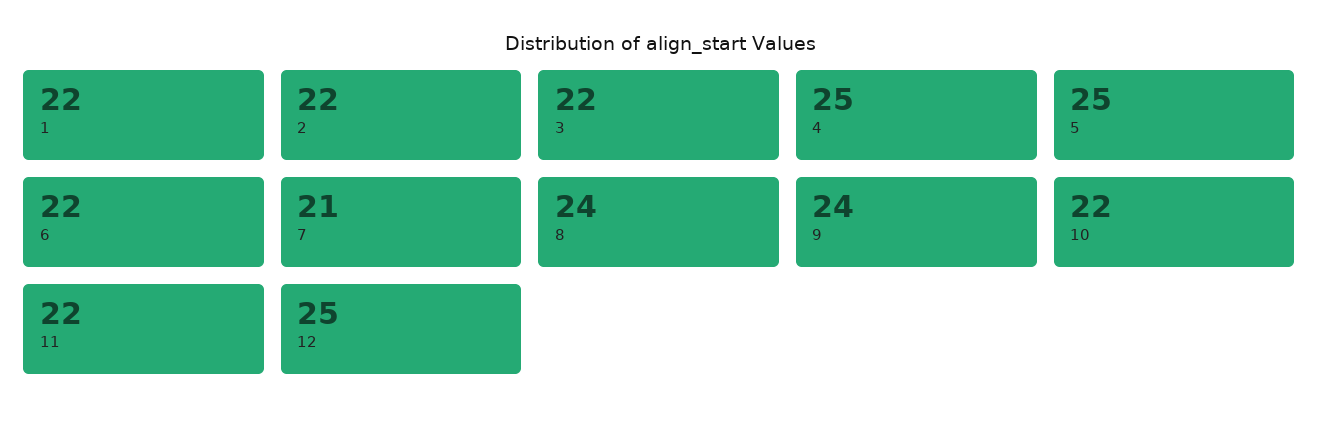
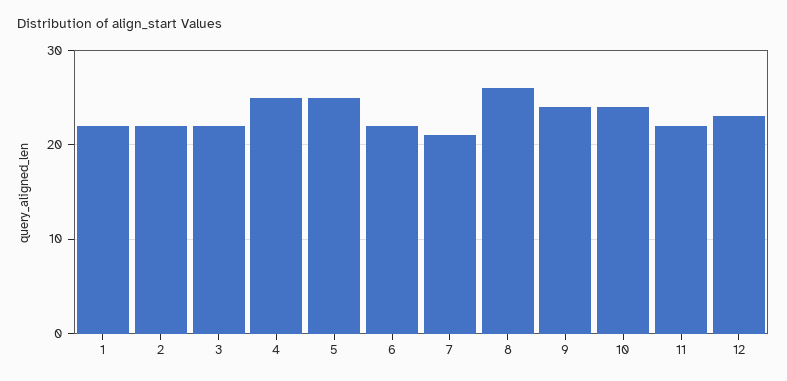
8: 24 -> 26
10: 22 -> 24
12: 25 -> 23

